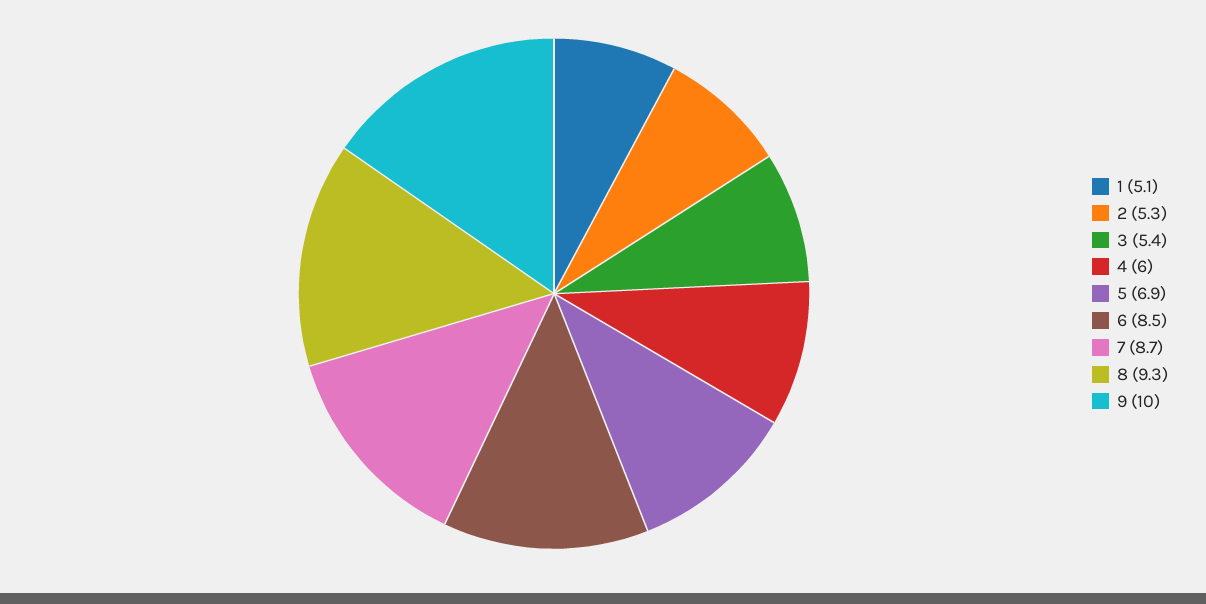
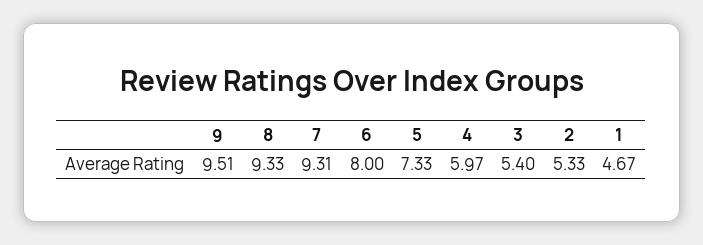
1: 5.1 -> 4.67
5: 6.9 -> 7.33
6: 8.5 -> 8
7: 8.7 -> 9.31
9: 10 -> 9.51

